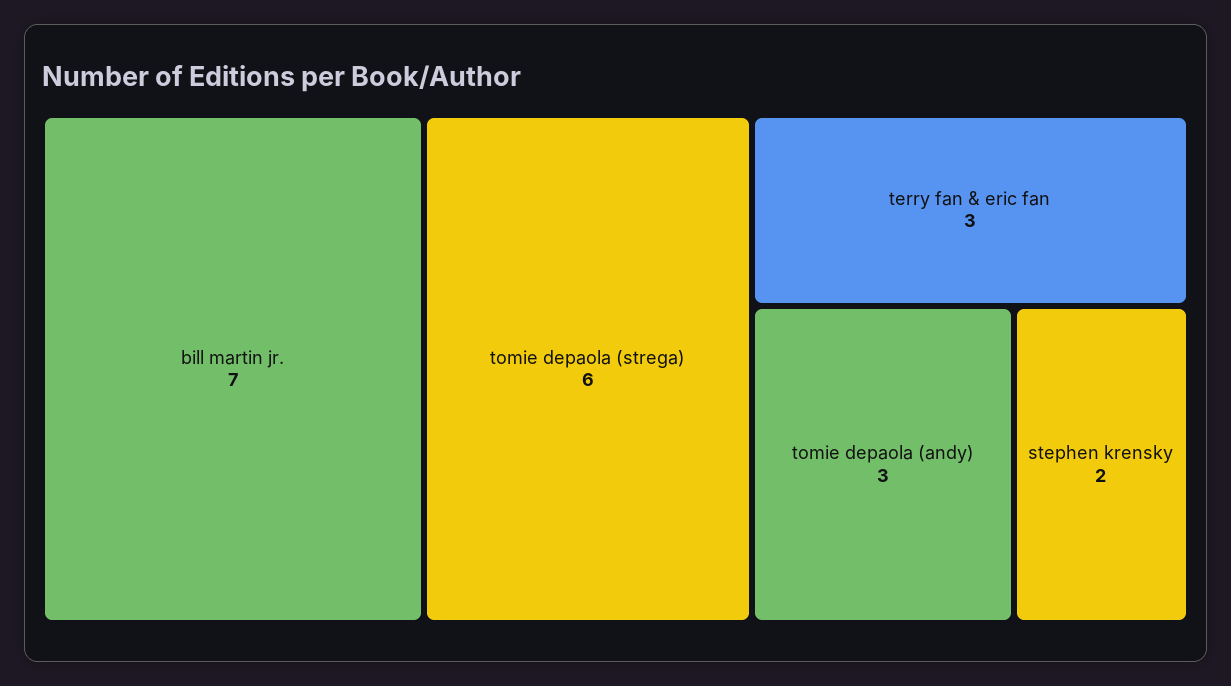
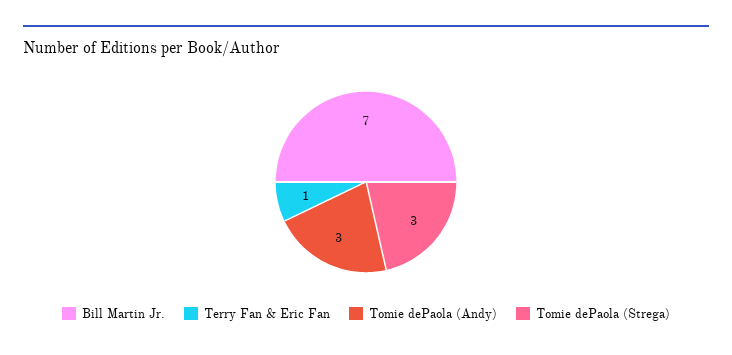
tomie depaola (strega): 6 -> 3
terry fan & eric fan: 3 -> 1
stephen krensky: 2 -> none

